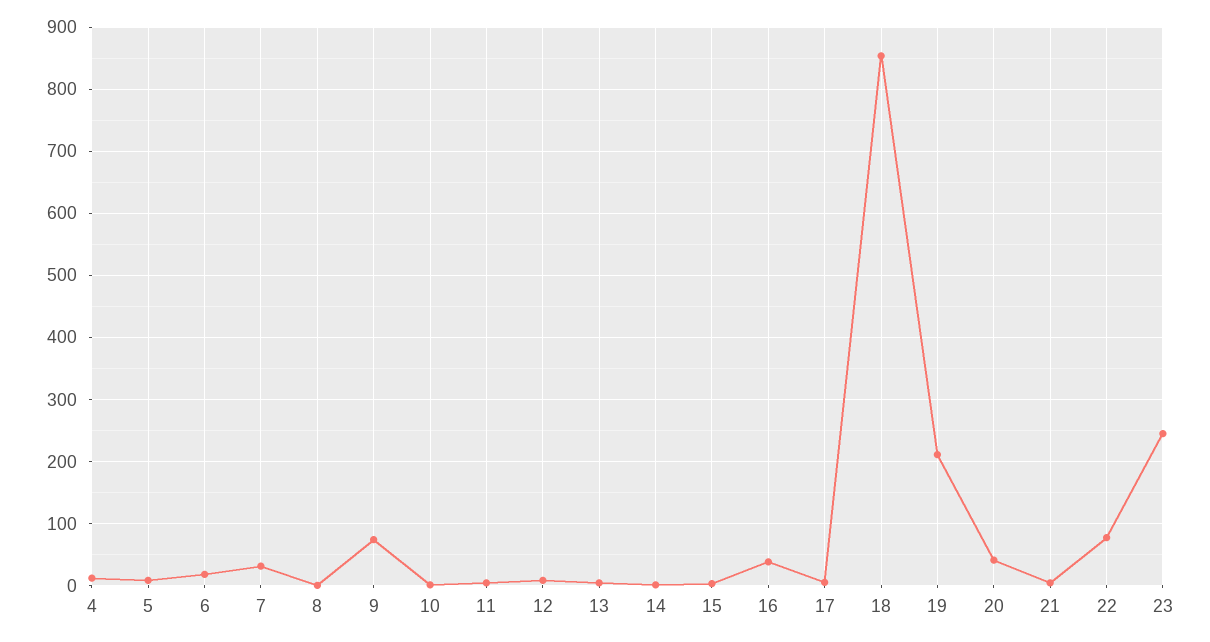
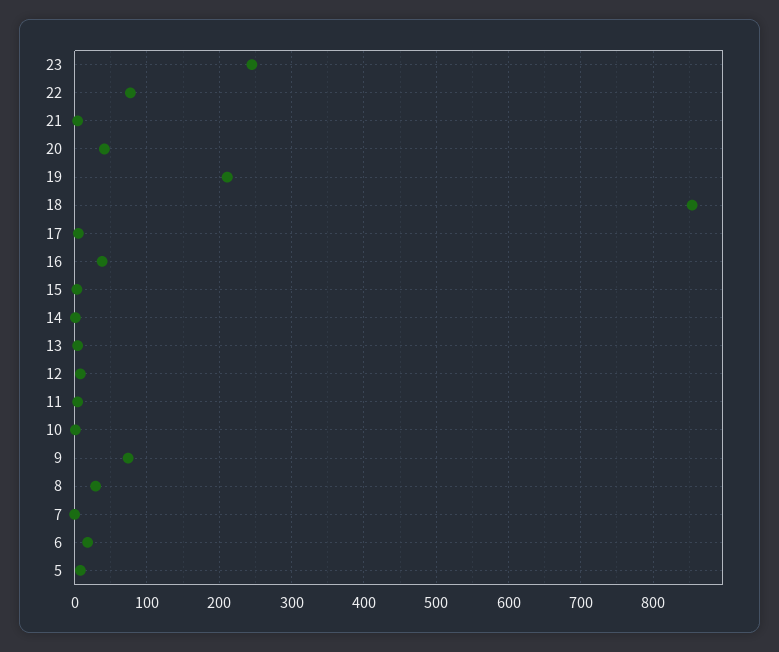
4: 10 -> none
7: 30 -> 0
8: 0 -> 30

